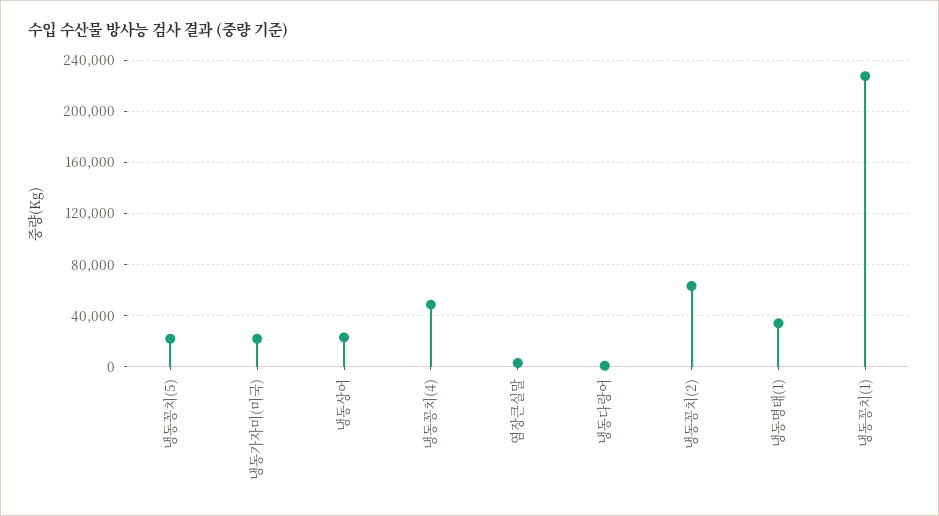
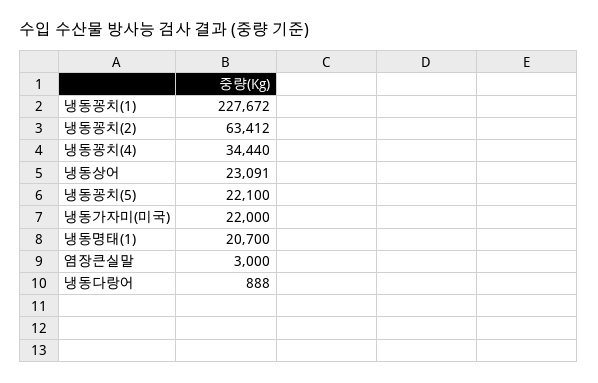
냉동꽁치(4): 50000 -> 34440
냉동명태(1): 35000 -> 20700

